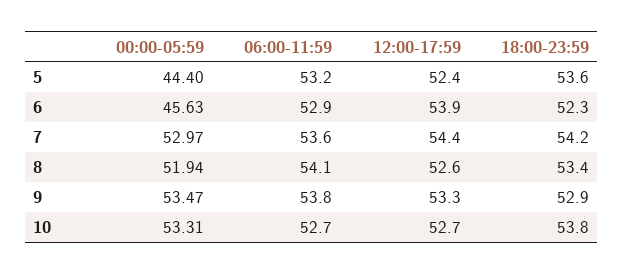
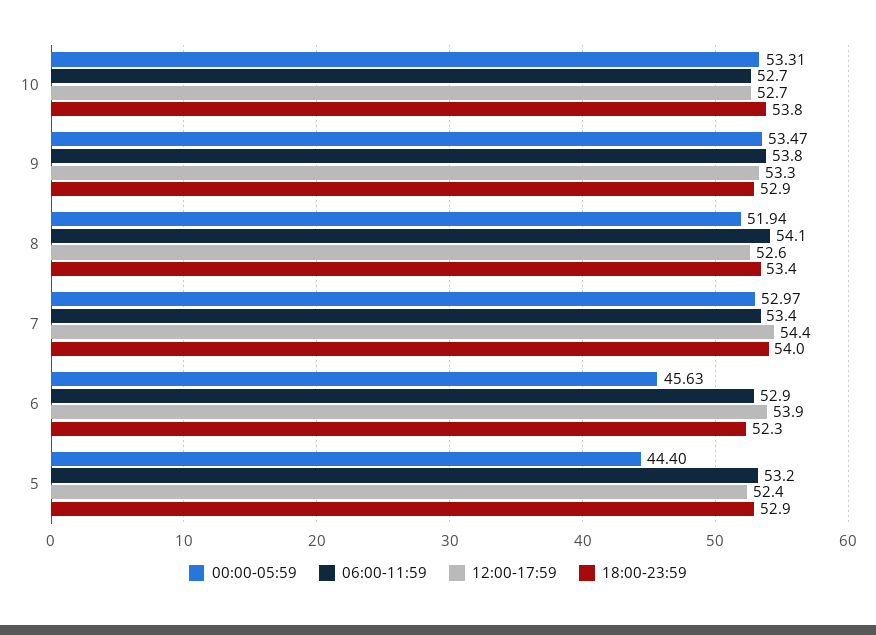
18:00-23:59, 5: 53.6 -> 52.9
06:00-11:59, 7: 53.6 -> 53.4
18:00-23:59, 7: 54.2 -> 54

